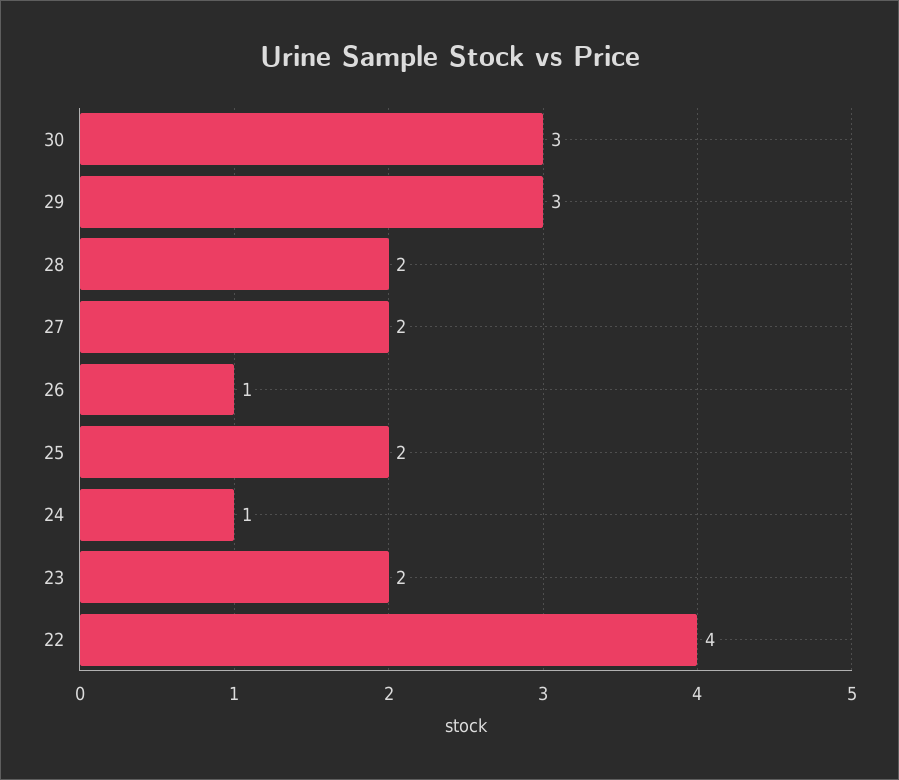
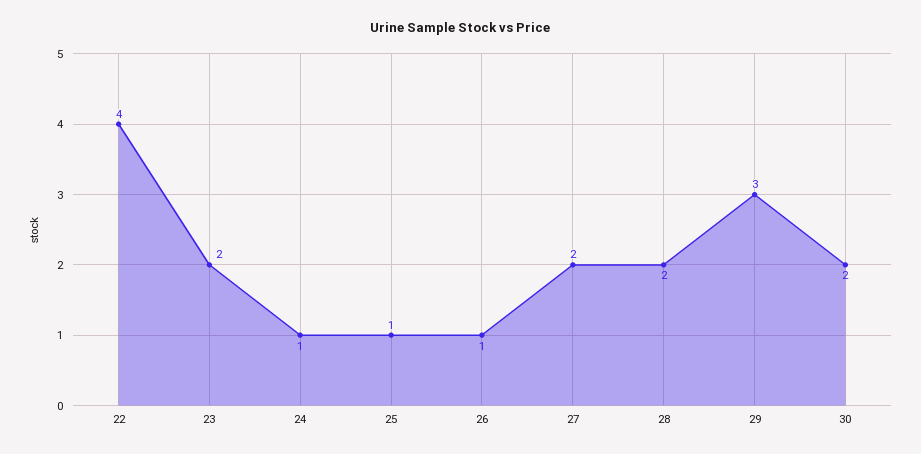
30: 3 -> 2
25: 2 -> 1

